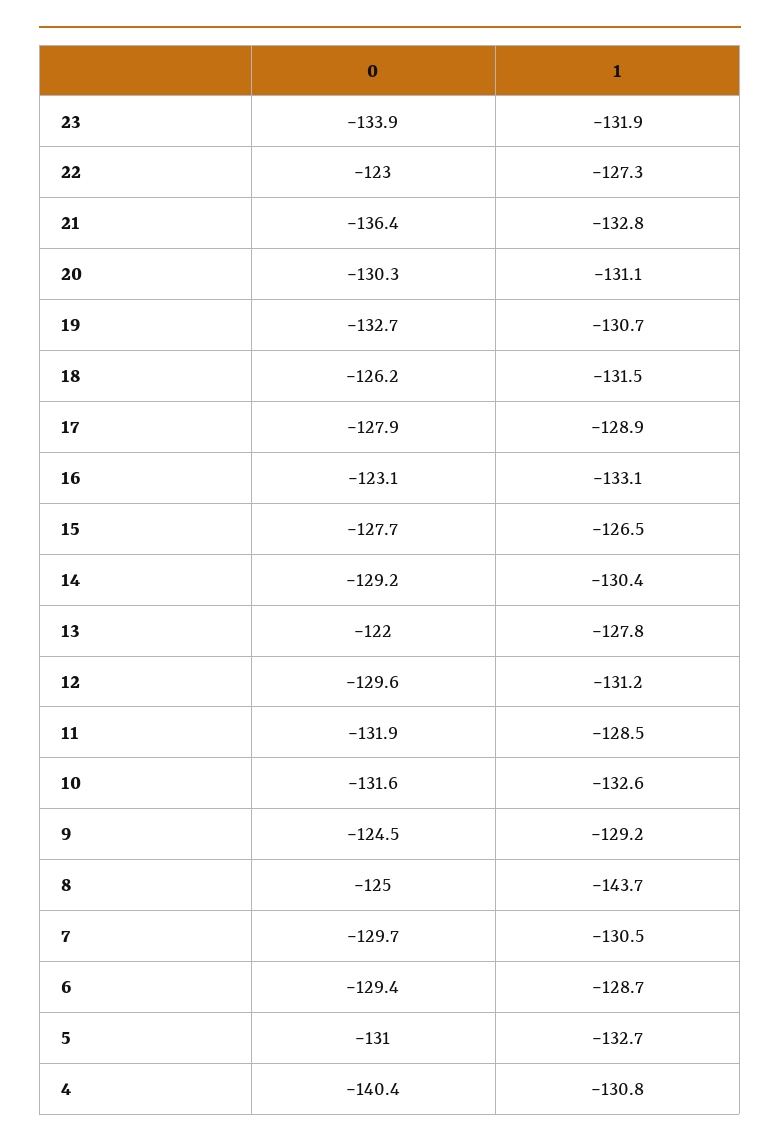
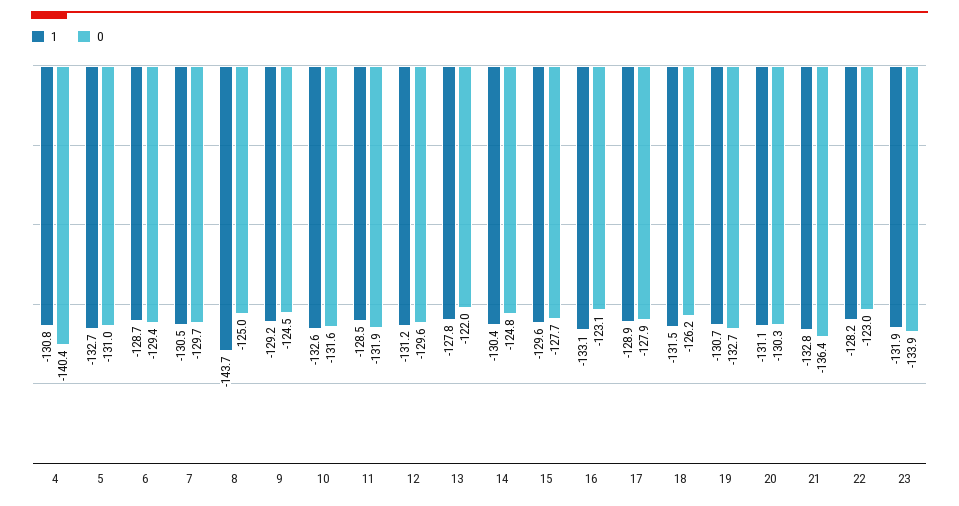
1, 22: -127.3 -> -128.2
1, 15: -126.5 -> -129.6
0, 14: -129.2 -> -124.8

